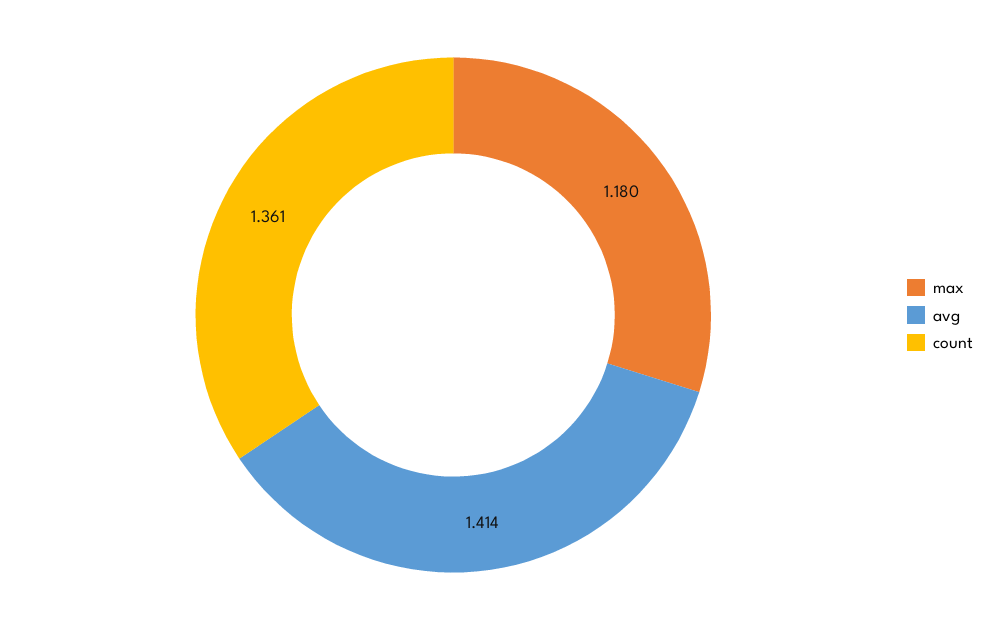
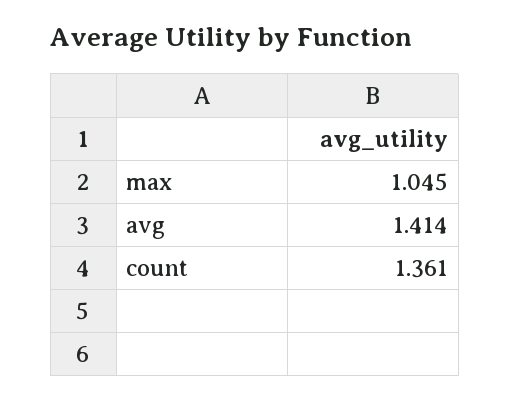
max: 1.18 -> 1.045

